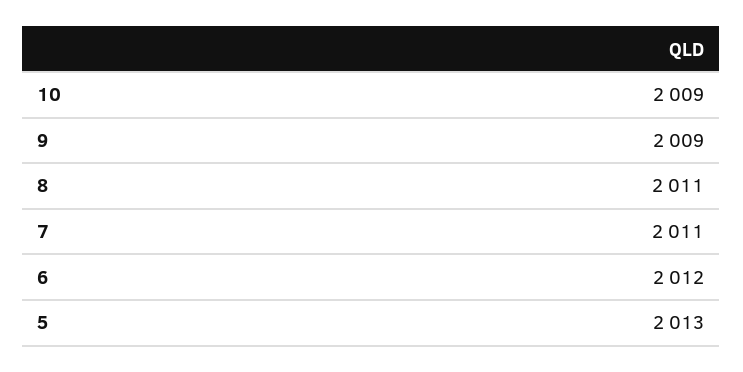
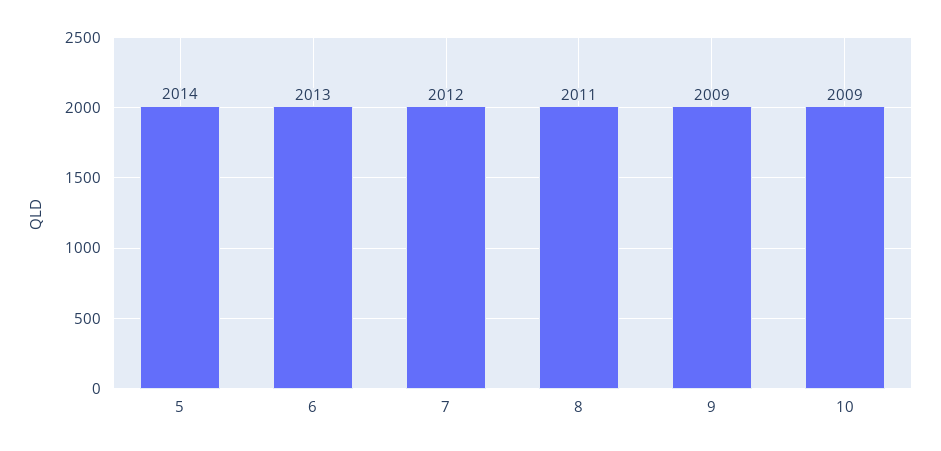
7: 2011 -> 2012
6: 2012 -> 2013
5: 2013 -> 2014

